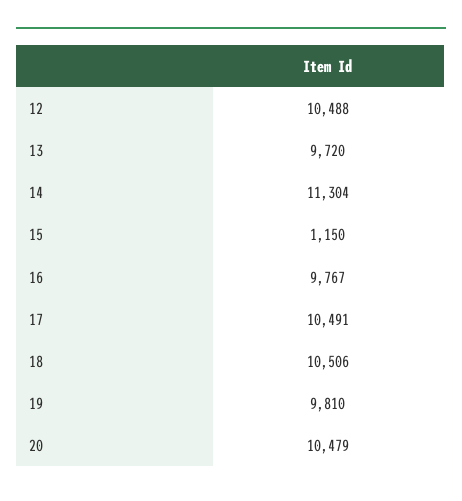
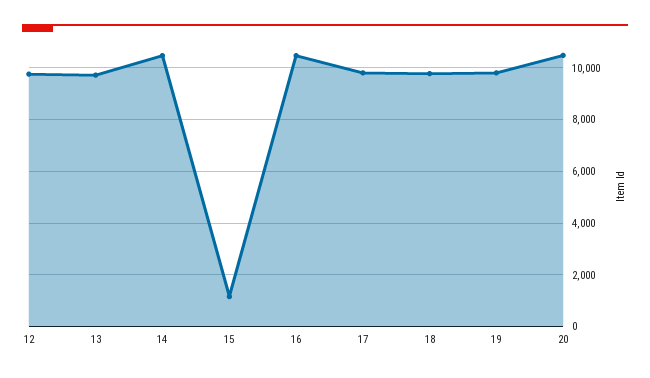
12: 10488 -> 9750
14: 11304 -> 10500
16: 9767 -> 10500
17: 10491 -> 9750
18: 10506 -> 9750

